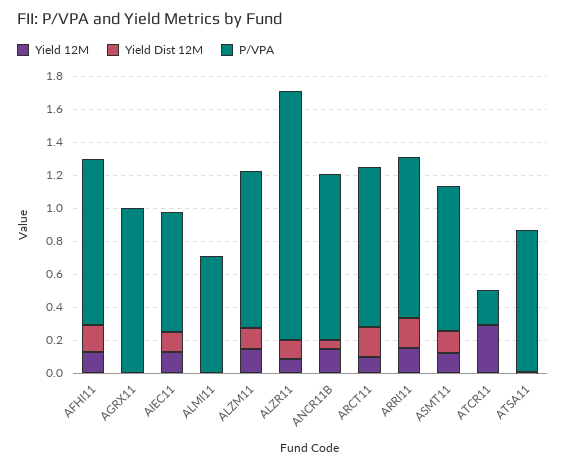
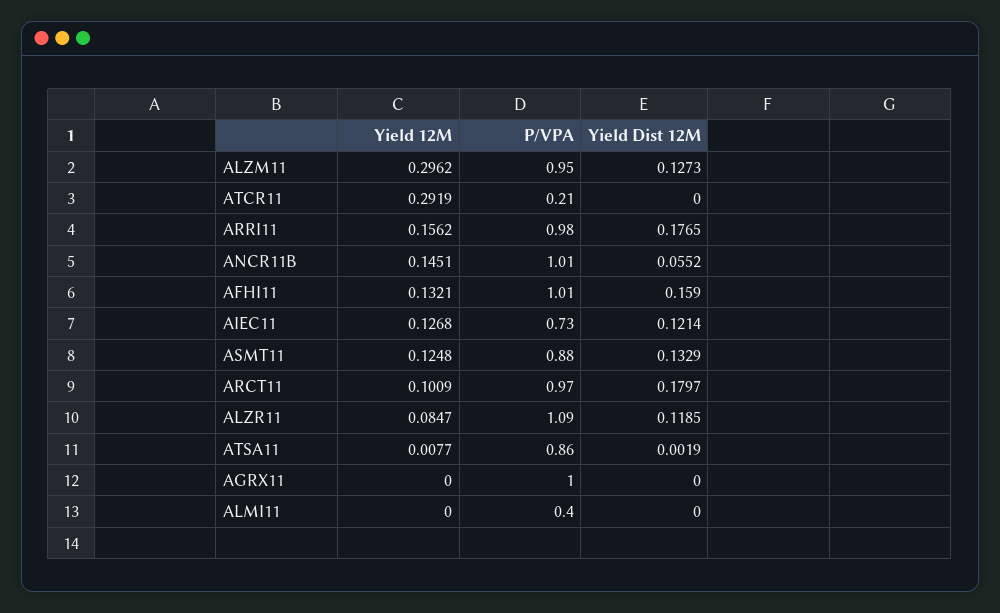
P/VPA, ALMI11: 0.7 -> 0.4
Yield 12M, ALZM11: 0.15 -> 0.2962
P/VPA, ALZR11: 1.5 -> 1.09

